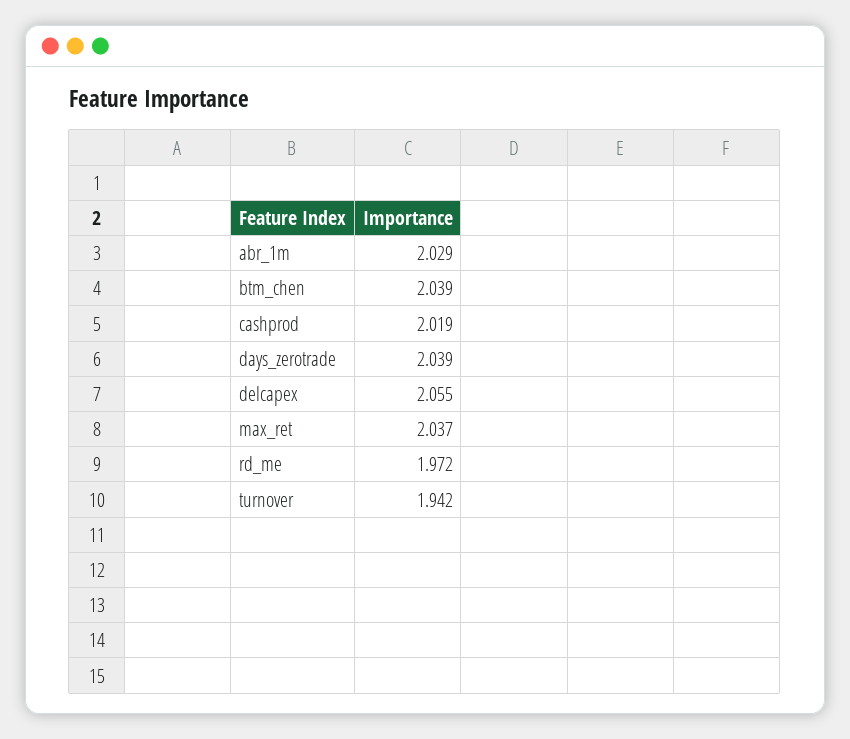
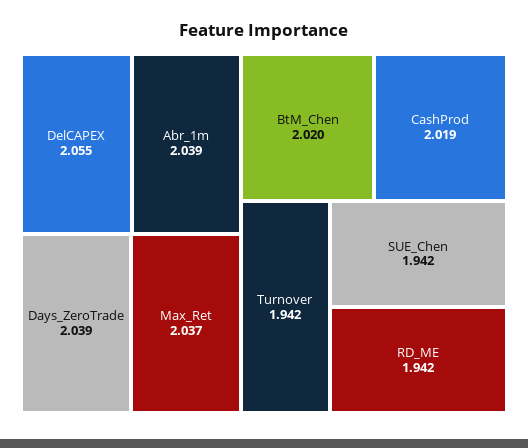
abr_1m: 2.029 -> 2.039
btm_chen: 2.039 -> 2.02
rd_me: 1.972 -> 1.942
SUE_Chen: none -> 1.942

